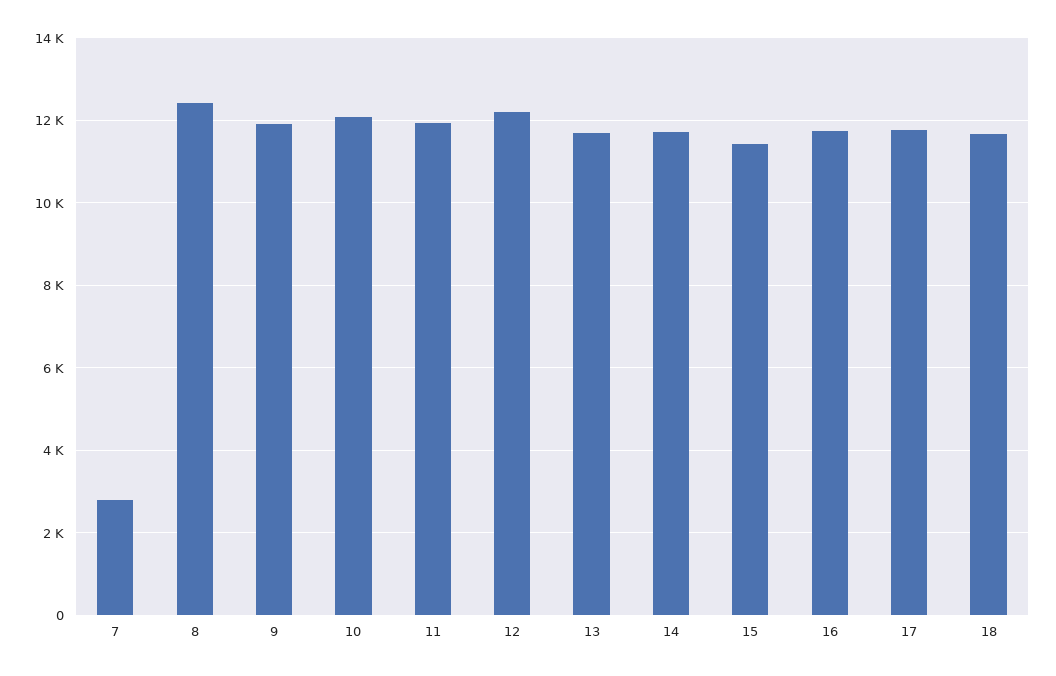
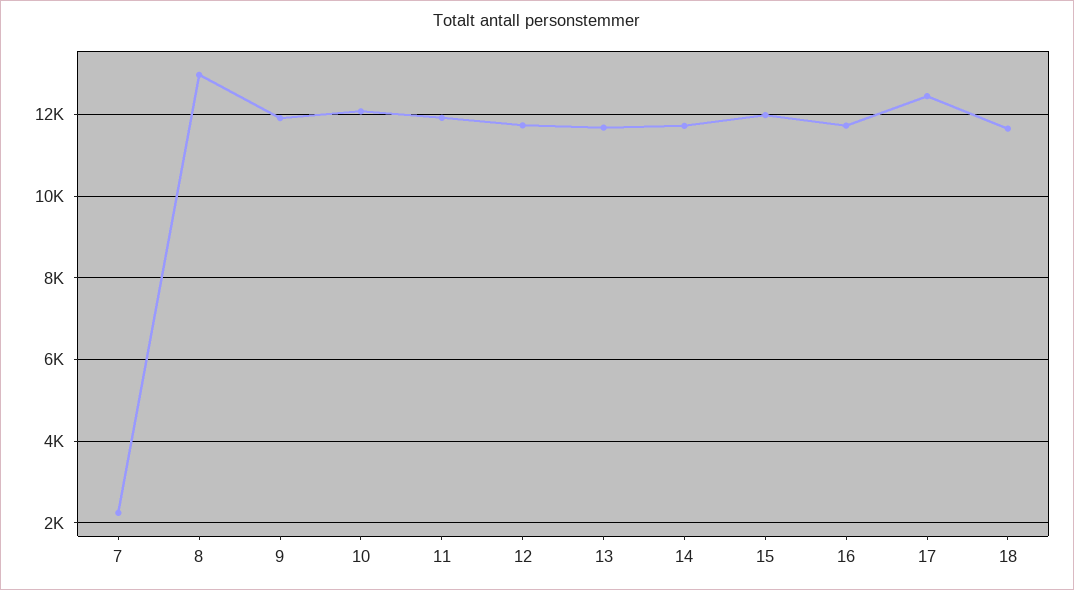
7: 2800 -> 2200
8: 12400 -> 13000
12: 12200 -> 11800
15: 11400 -> 12000
17: 11800 -> 12400

